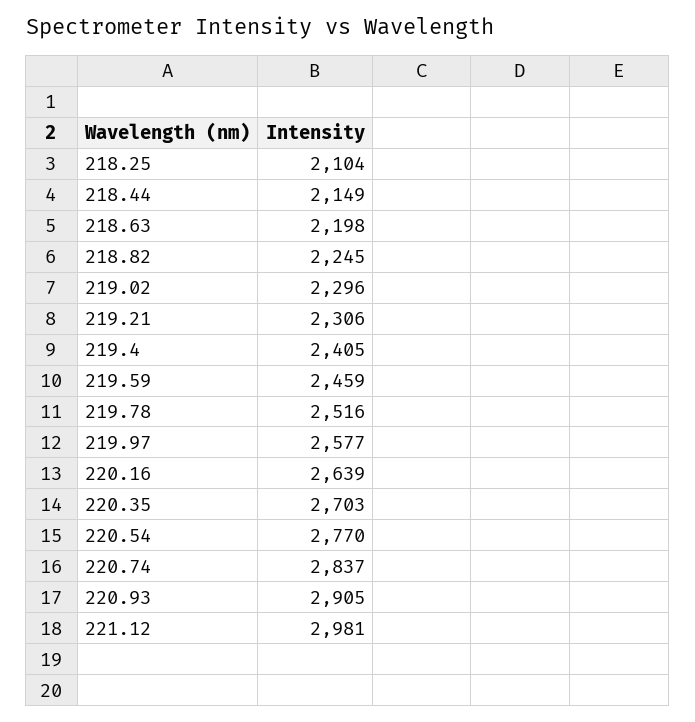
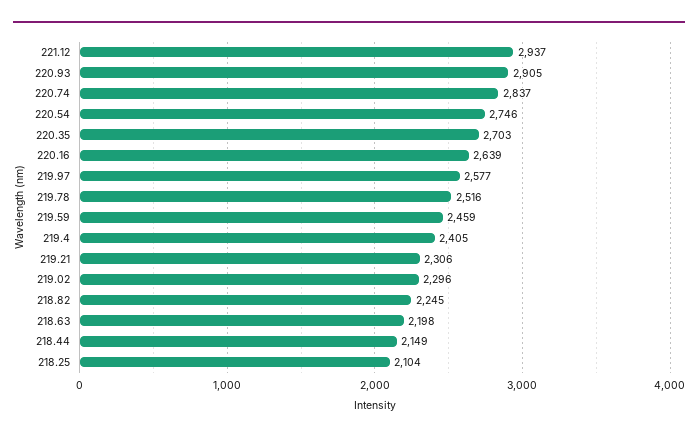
220.54: 2770 -> 2746
221.12: 2981 -> 2937

